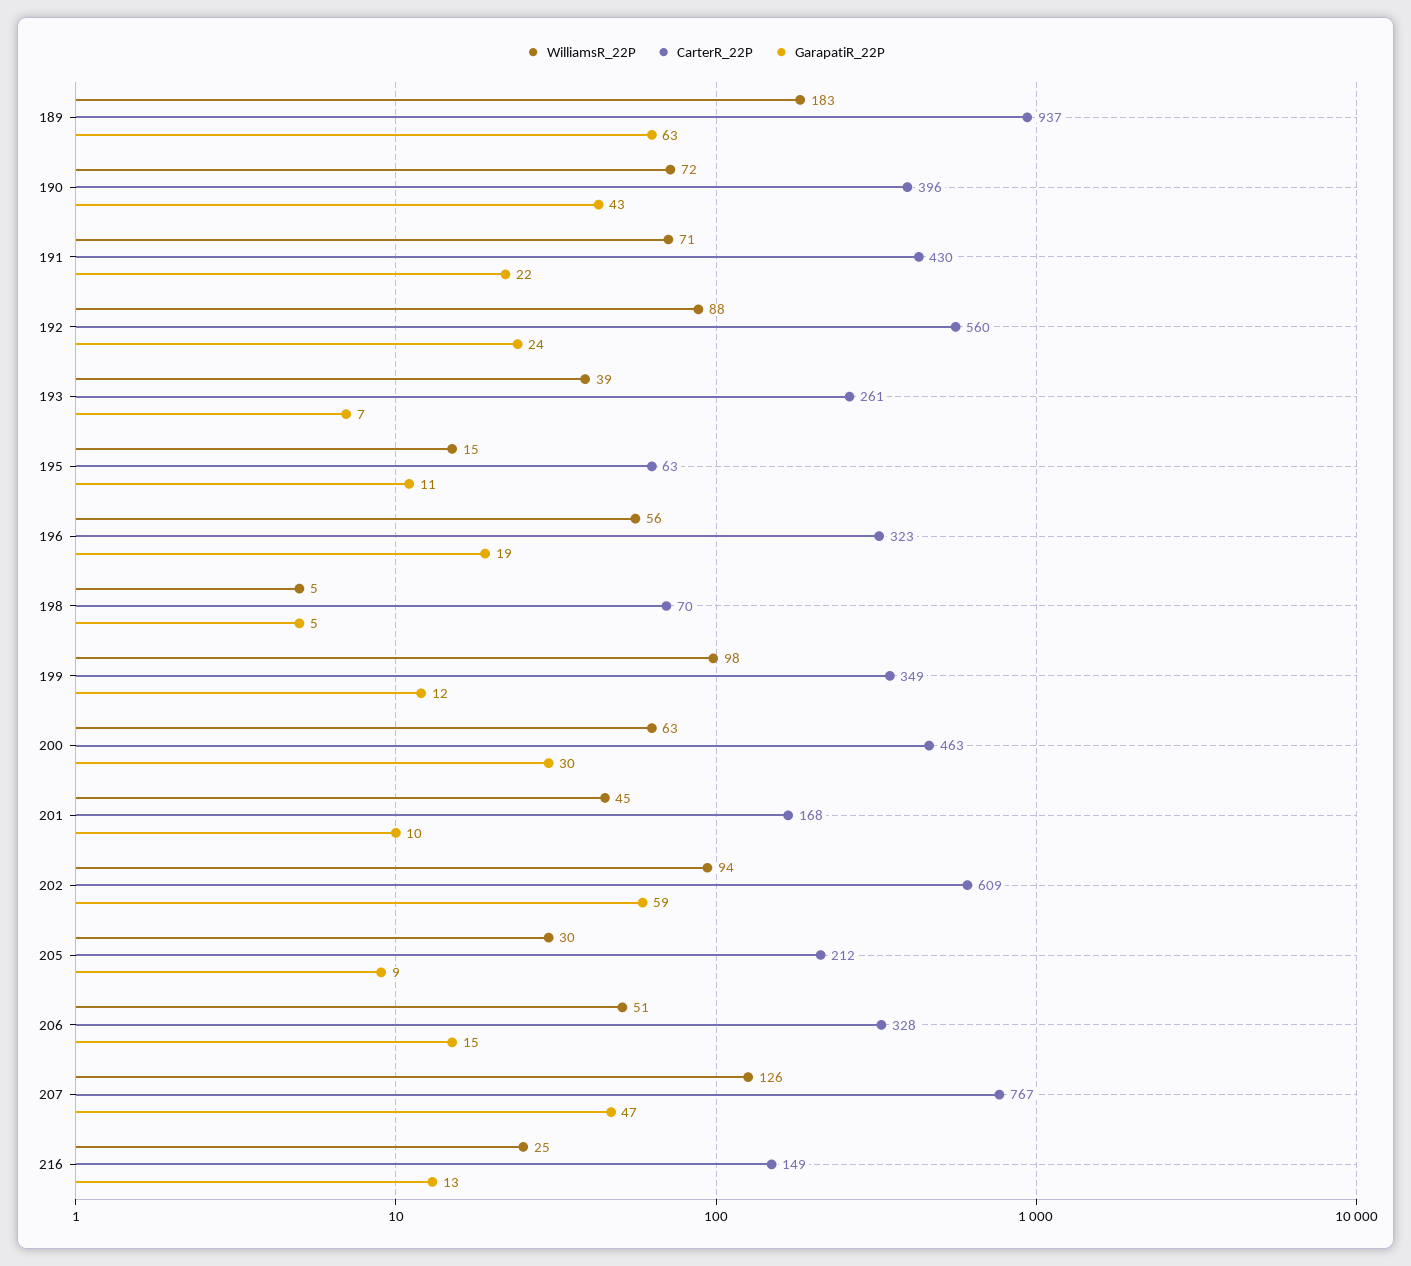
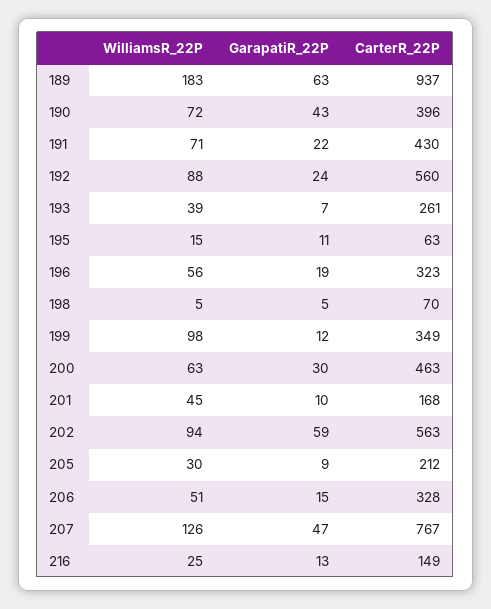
CarterR_22P, 202: 609 -> 563

